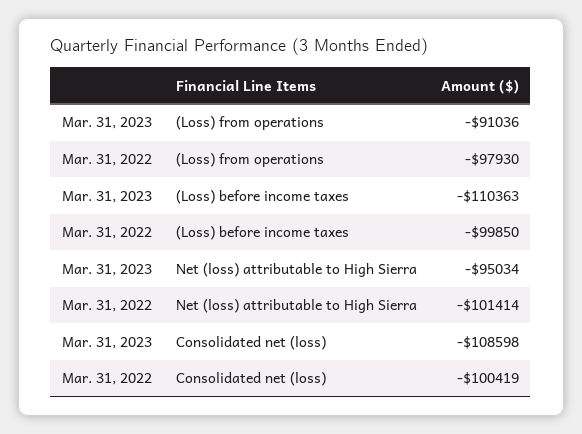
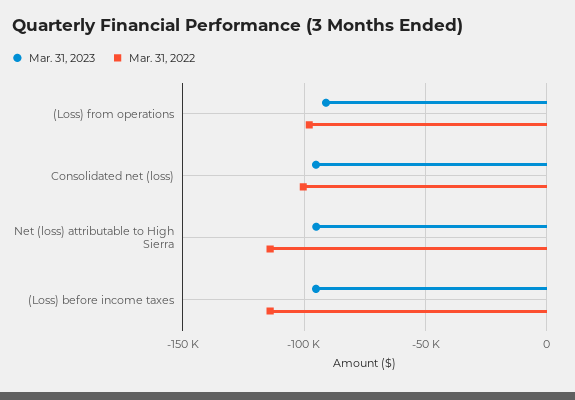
Mar. 31, 2023, (Loss) before income taxes: -110363 -> -95000
Mar. 31, 2022, (Loss) before income taxes: -99850 -> -115000
Mar. 31, 2022, Net (loss) attributable to High Sierra: -101414 -> -115000
Mar. 31, 2023, Consolidated net (loss): -108598 -> -95000

